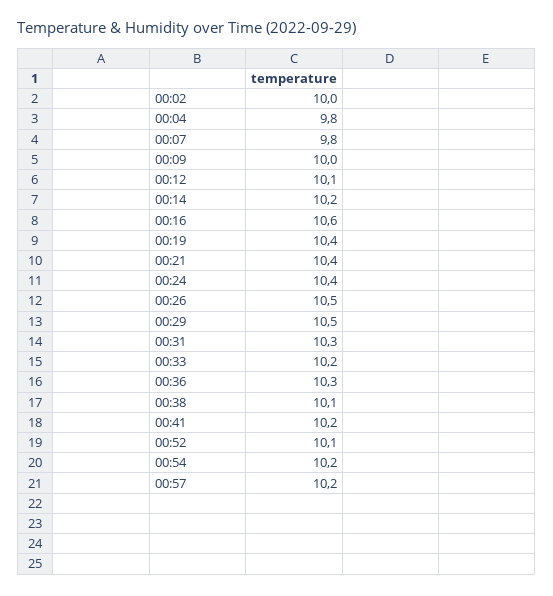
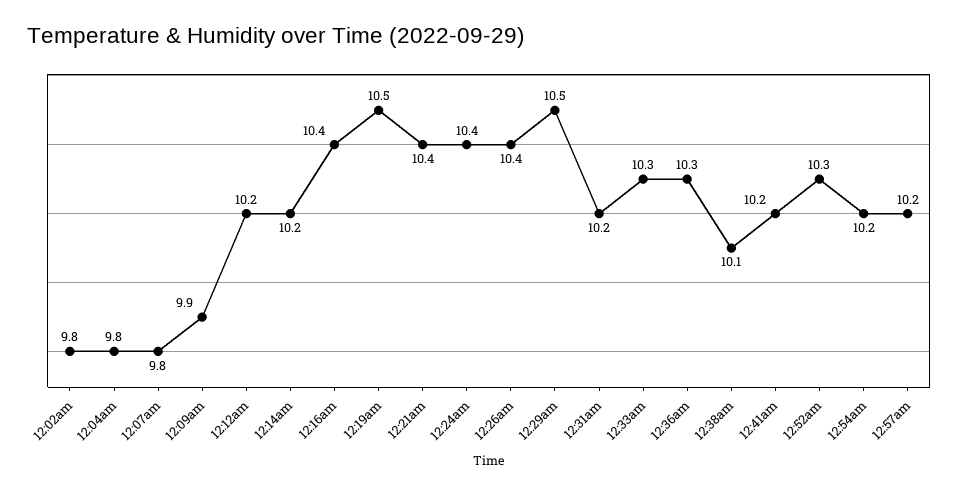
00:02: 10 -> 9.8
00:09: 10 -> 9.9
00:12: 10.1 -> 10.2
00:16: 10.6 -> 10.4
00:19: 10.4 -> 10.5
00:26: 10.5 -> 10.4
00:31: 10.3 -> 10.2
00:33: 10.2 -> 10.3
00:52: 10.1 -> 10.3

